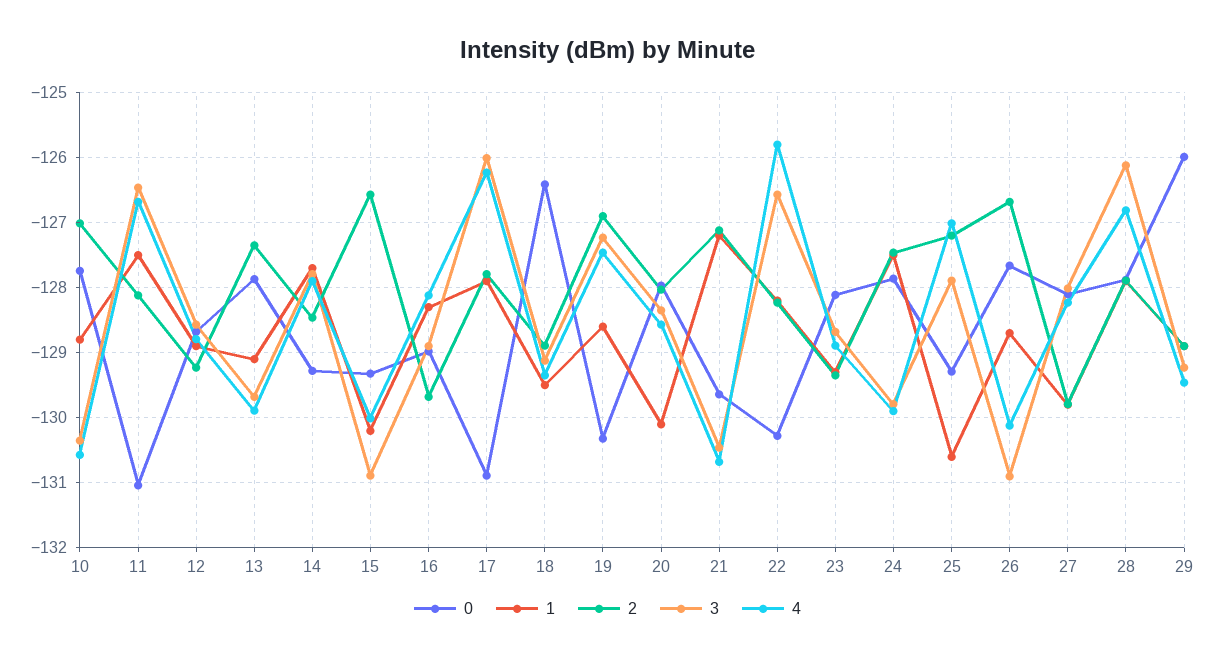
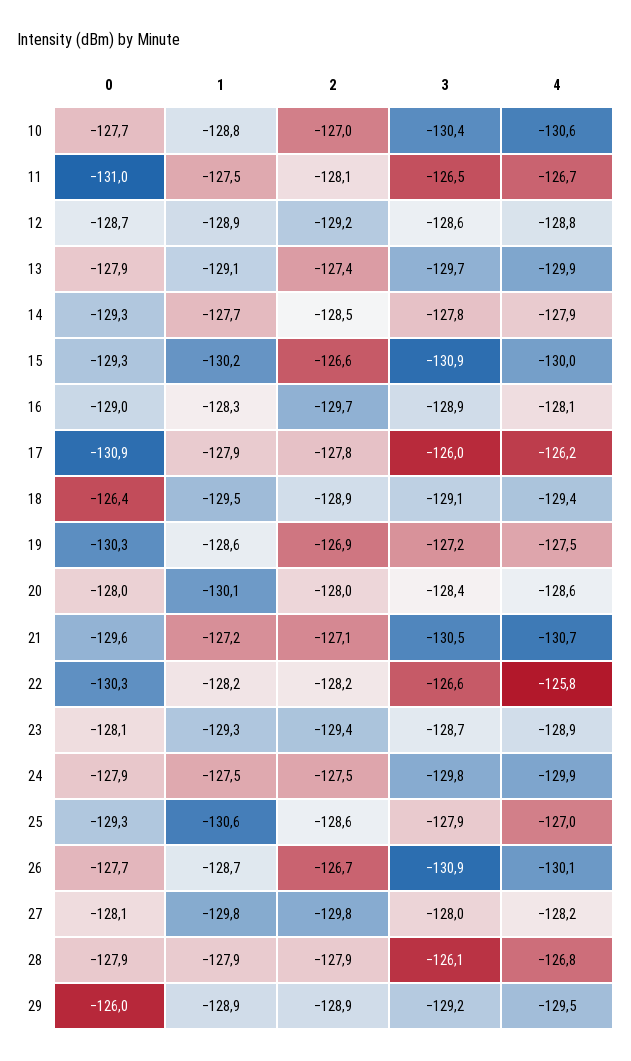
2, 25: -127.2 -> -128.6

